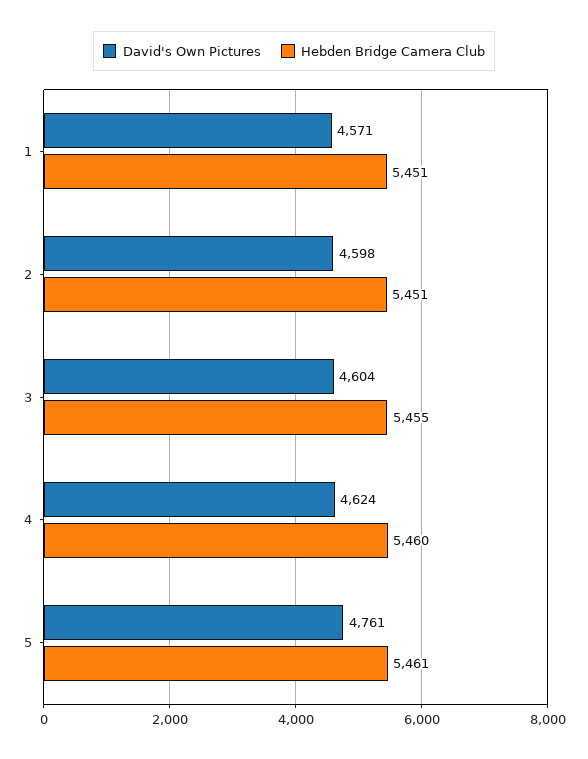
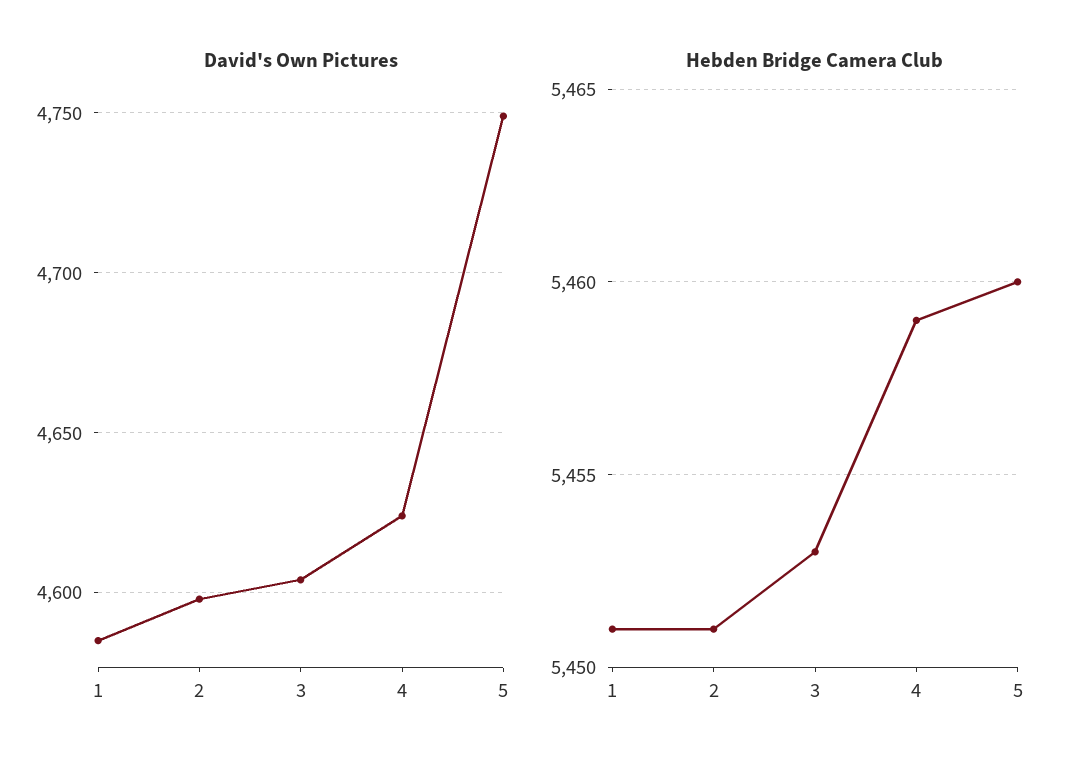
David's Own Pictures, 1: 4571 -> 4585
Hebden Bridge Camera Club, 3: 5455 -> 5453
Hebden Bridge Camera Club, 4: 5460 -> 5459
David's Own Pictures, 5: 4761 -> 4750
Hebden Bridge Camera Club, 5: 5461 -> 5460

